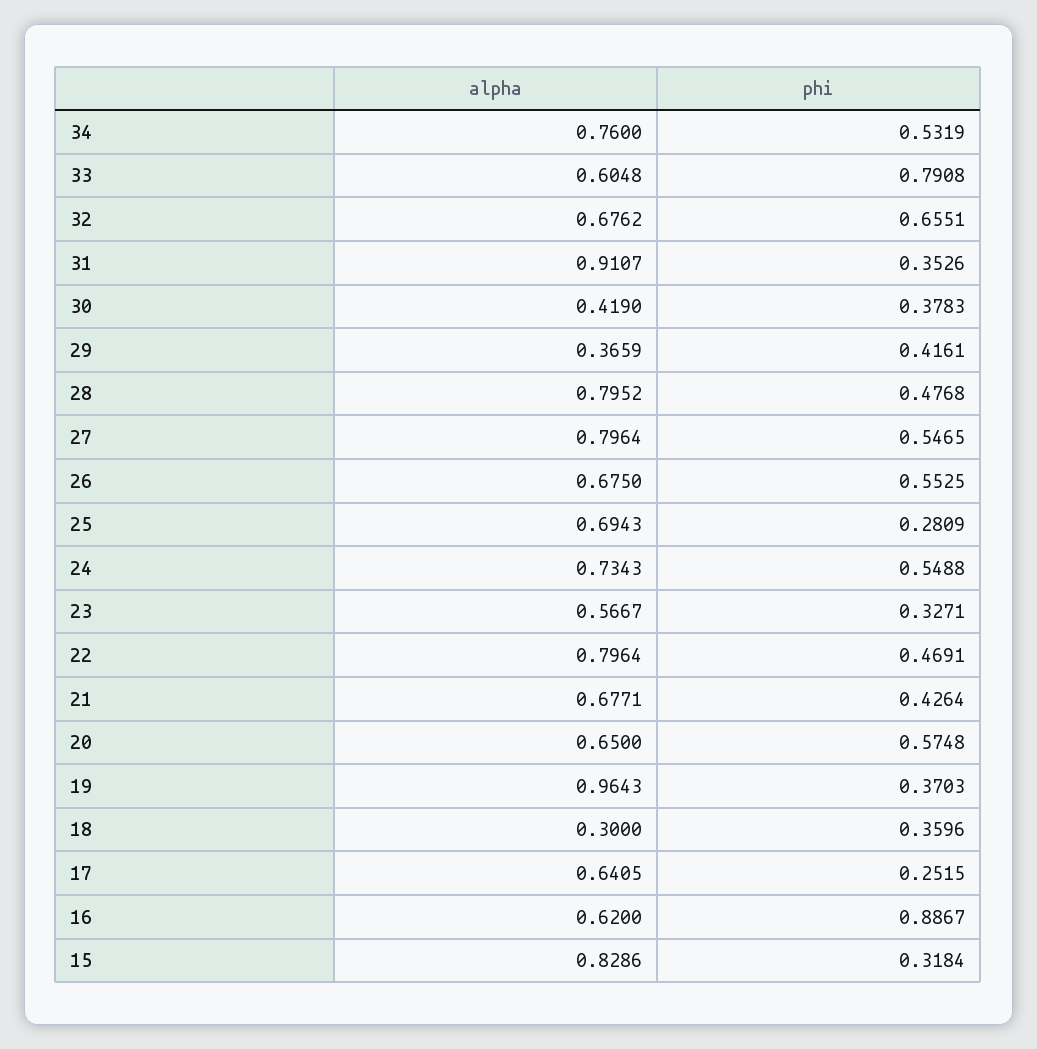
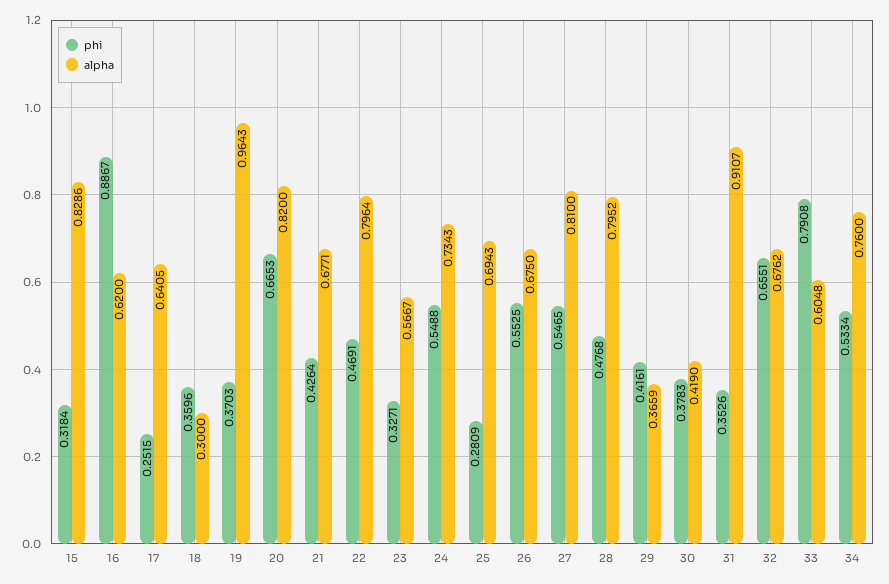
phi, 34: 0.5319 -> 0.5334
alpha, 27: 0.7964 -> 0.81
alpha, 20: 0.65 -> 0.82
phi, 20: 0.5748 -> 0.6653

